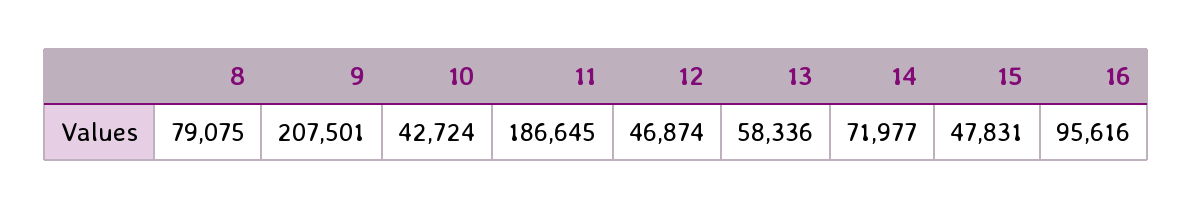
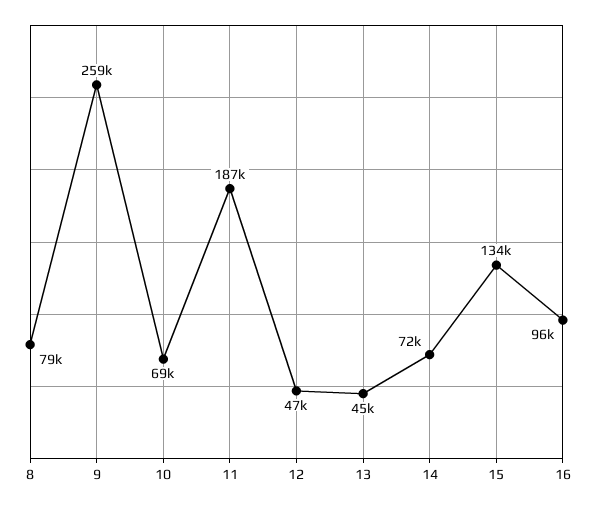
9: 207501 -> 259000
10: 42724 -> 69000
13: 58336 -> 45000
15: 47831 -> 134000

